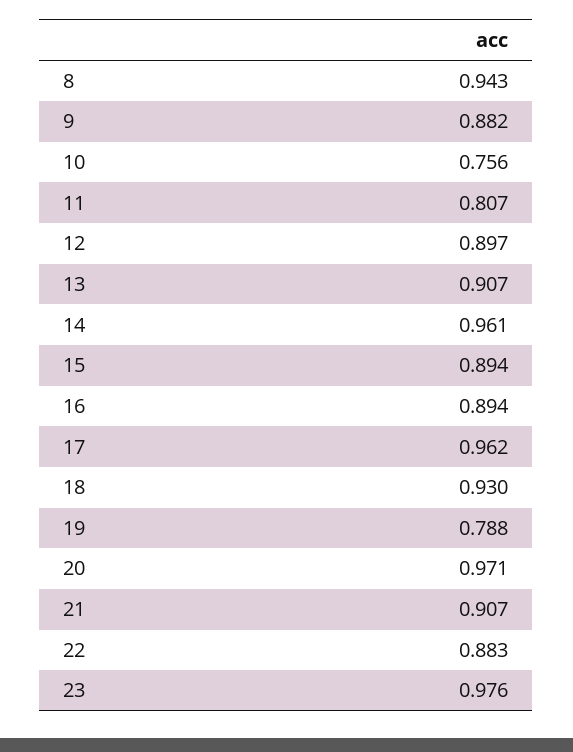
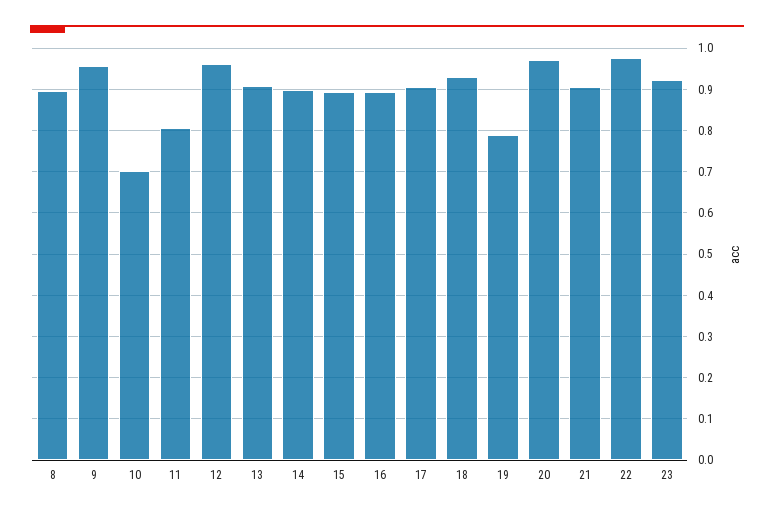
8: 0.943 -> 0.9
9: 0.882 -> 0.96
10: 0.756 -> 0.7
12: 0.897 -> 0.96
14: 0.961 -> 0.9
17: 0.962 -> 0.9
22: 0.883 -> 0.98
23: 0.976 -> 0.92

